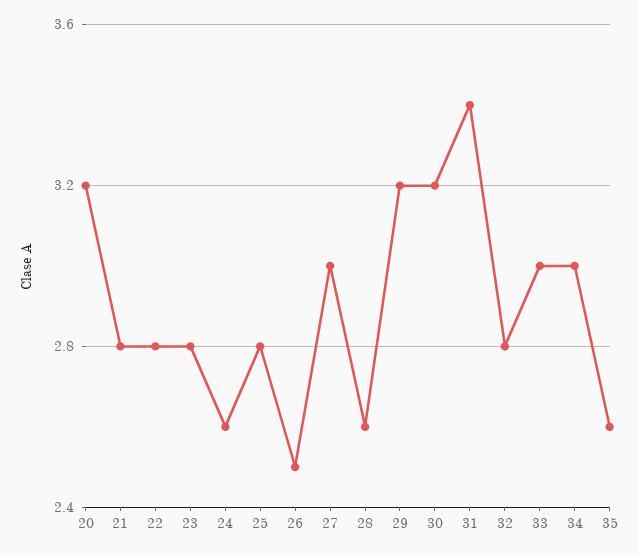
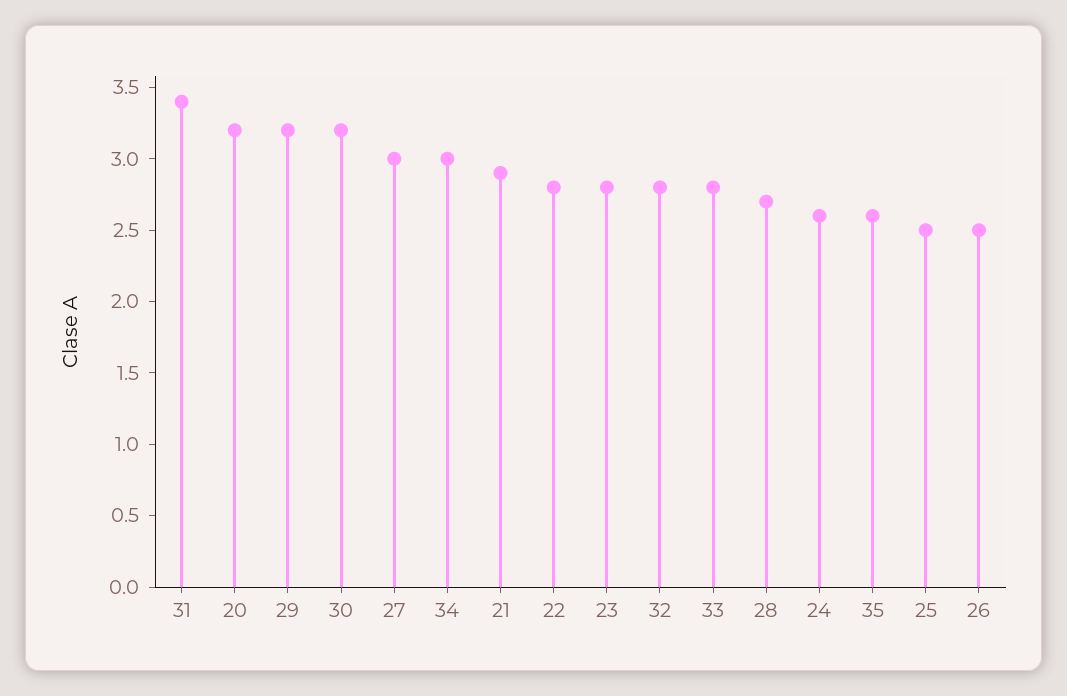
21: 2.8 -> 2.9
25: 2.8 -> 2.5
28: 2.6 -> 2.7
33: 3 -> 2.8

